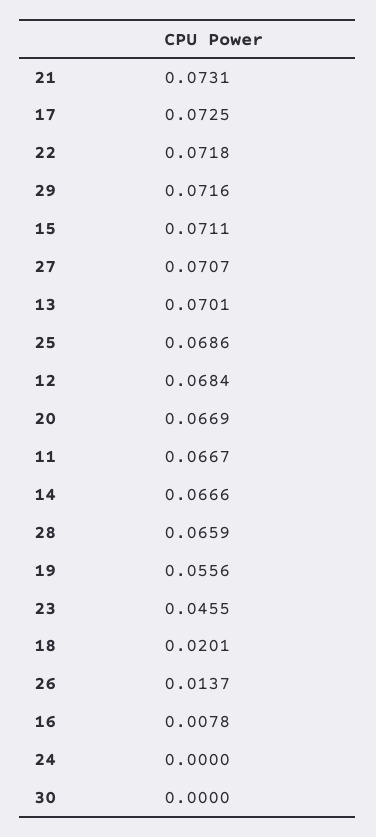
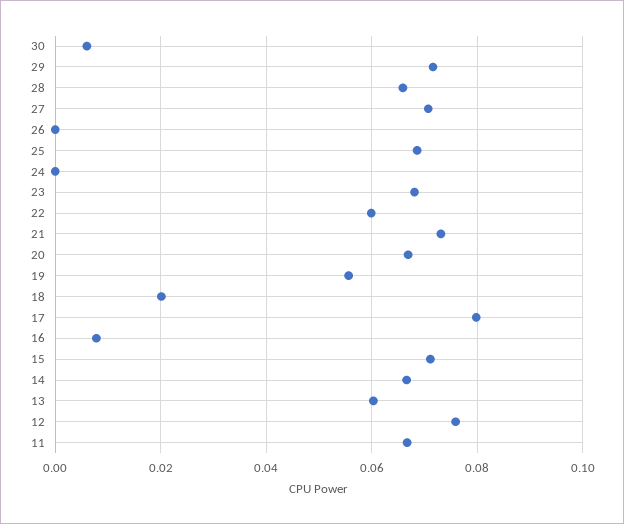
17: 0.0725 -> 0.08
22: 0.0718 -> 0.06
13: 0.0701 -> 0.06
12: 0.0684 -> 0.076
23: 0.0455 -> 0.068
26: 0.0137 -> 0
30: 0 -> 0.006

